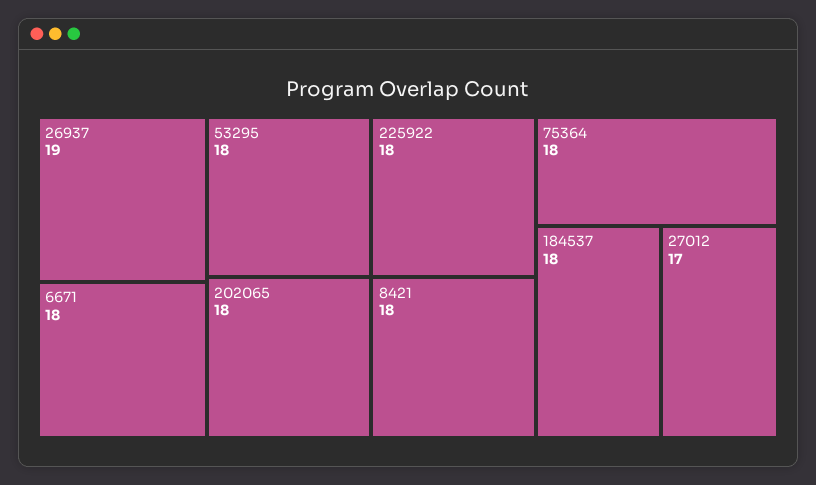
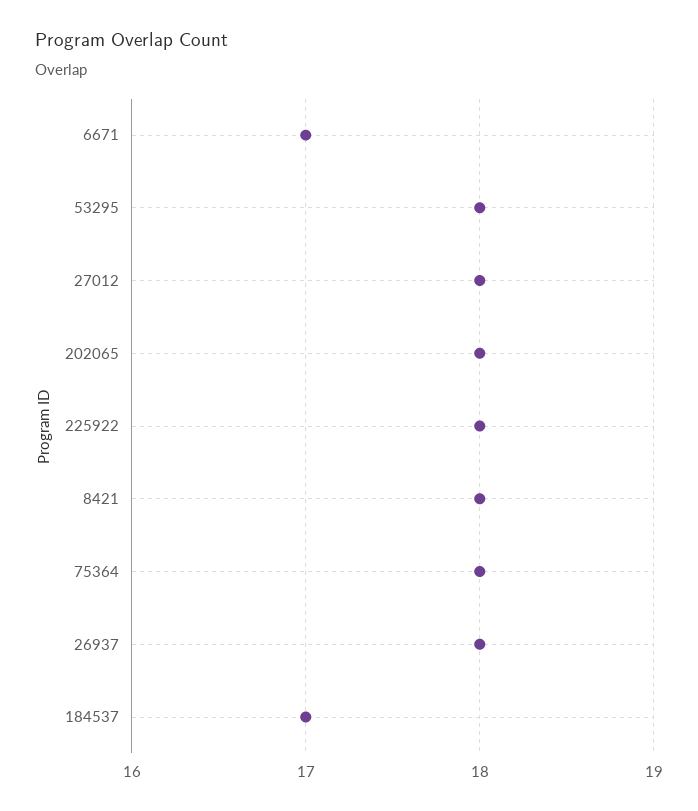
26937: 19 -> 18
6671: 18 -> 17
184537: 18 -> 17
27012: 17 -> 18

